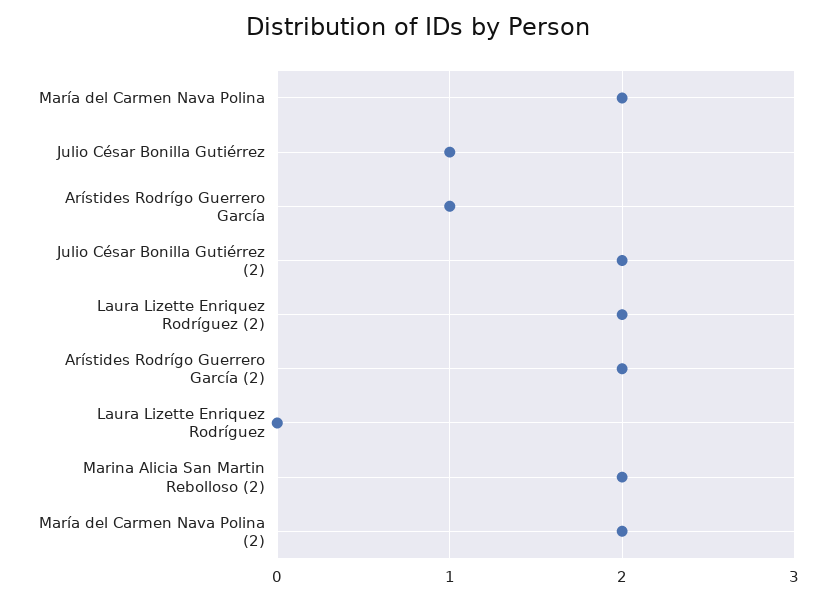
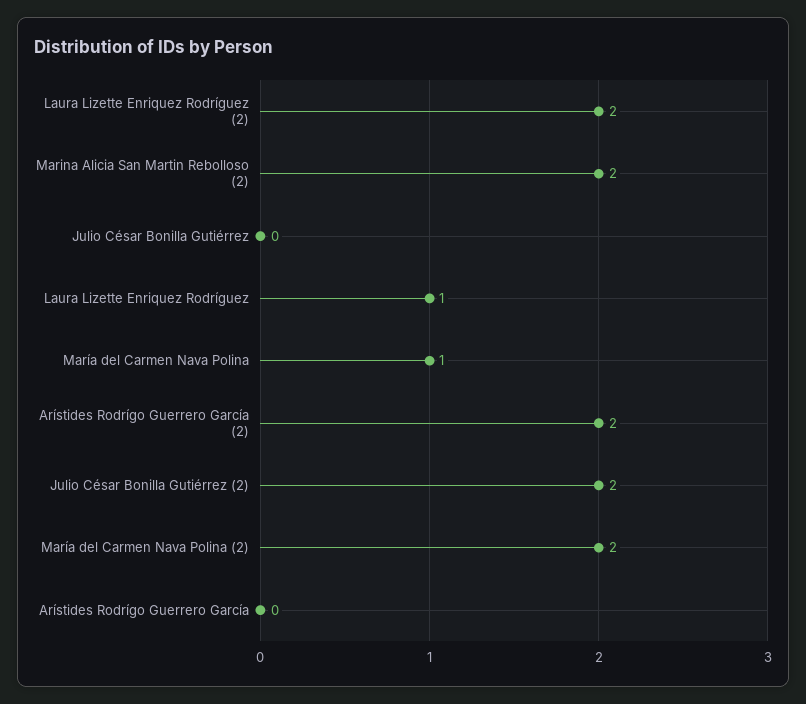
María del Carmen Nava Polina: 2 -> 1
Julio César Bonilla Gutiérrez: 1 -> 0
Arístides Rodrígo Guerrero García: 1 -> 0
Laura Lizette Enriquez Rodríguez: 0 -> 1

